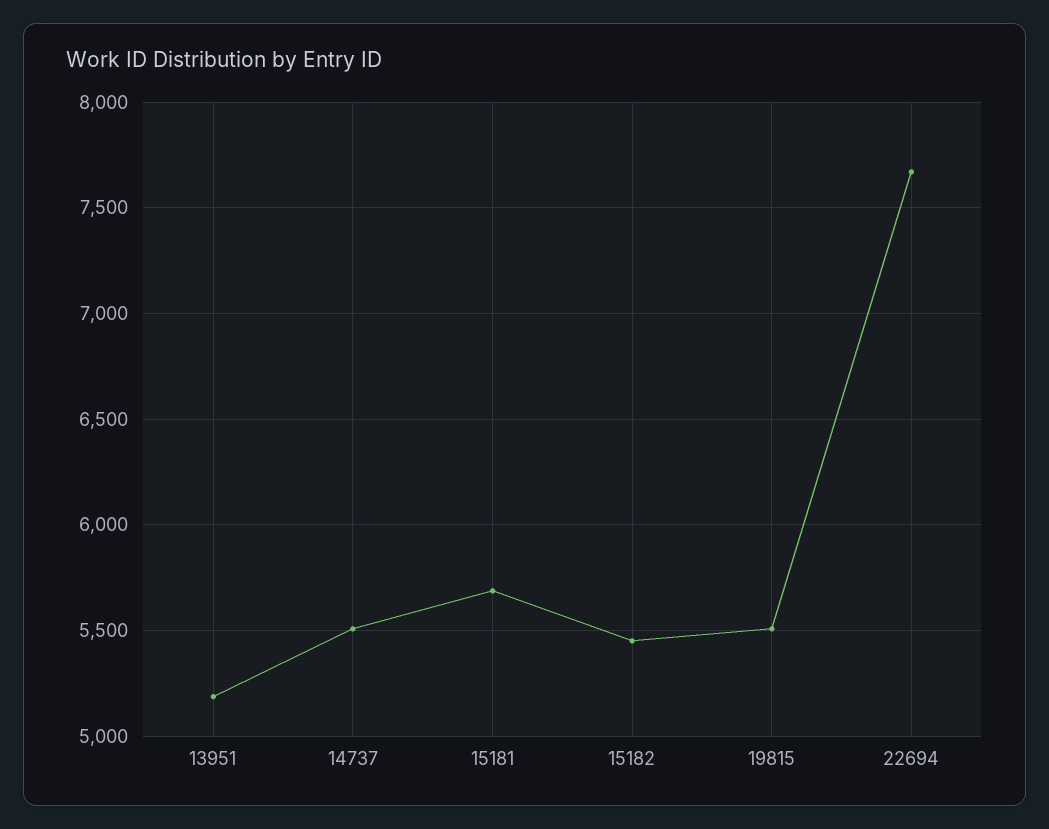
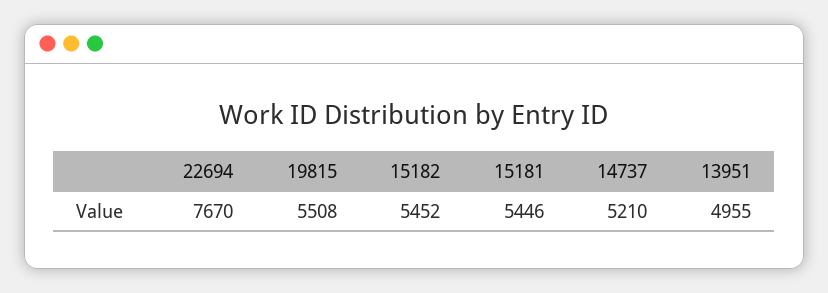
13951: 5200 -> 4955
14737: 5500 -> 5210
15181: 5700 -> 5446

